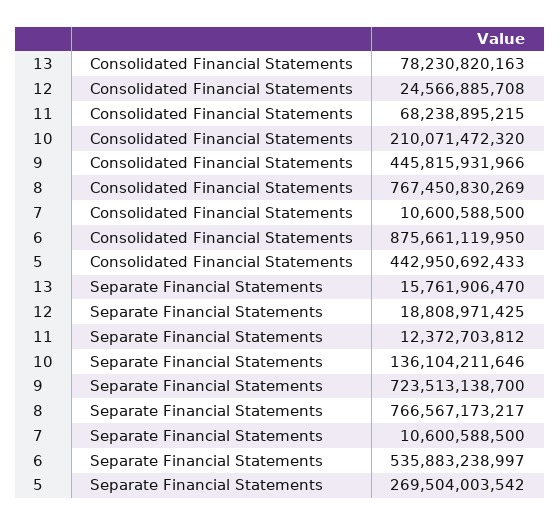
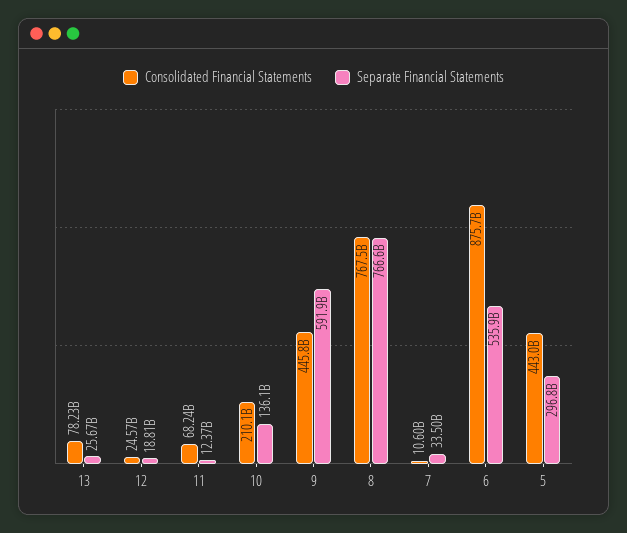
Separate Financial Statements, 13: 15761906470 -> 25670000000
Separate Financial Statements, 9: 723513138700 -> 591900000000
Separate Financial Statements, 7: 10600588500 -> 33500000000
Separate Financial Statements, 5: 269504003542 -> 296800000000

